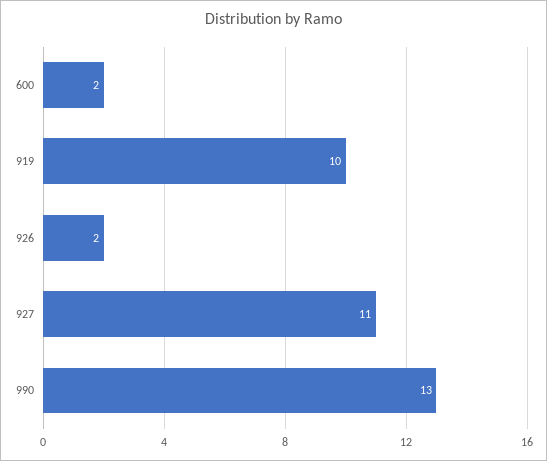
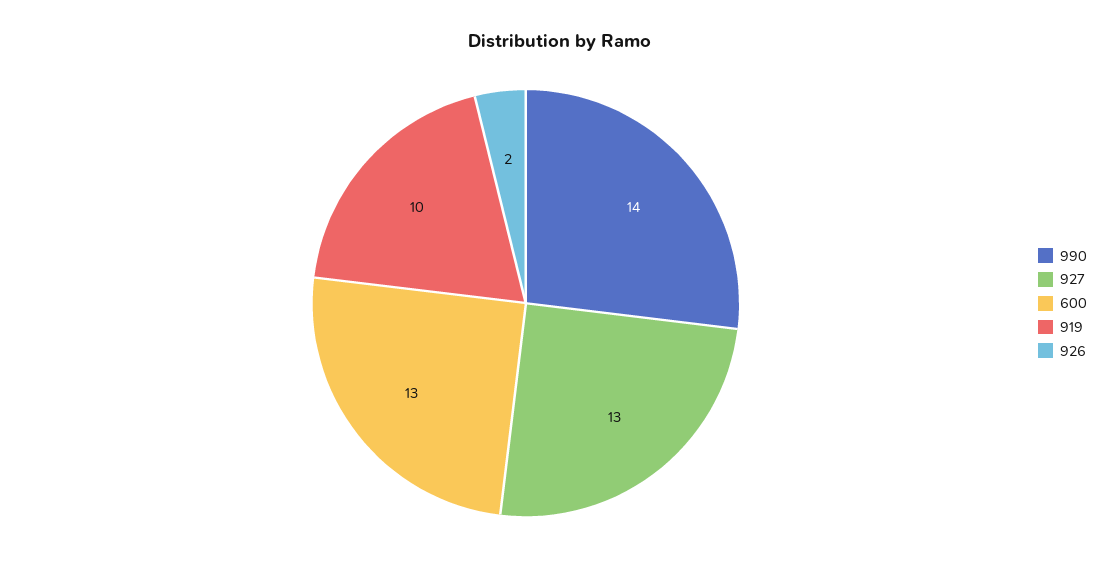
600: 2 -> 13
927: 11 -> 13
990: 13 -> 14

